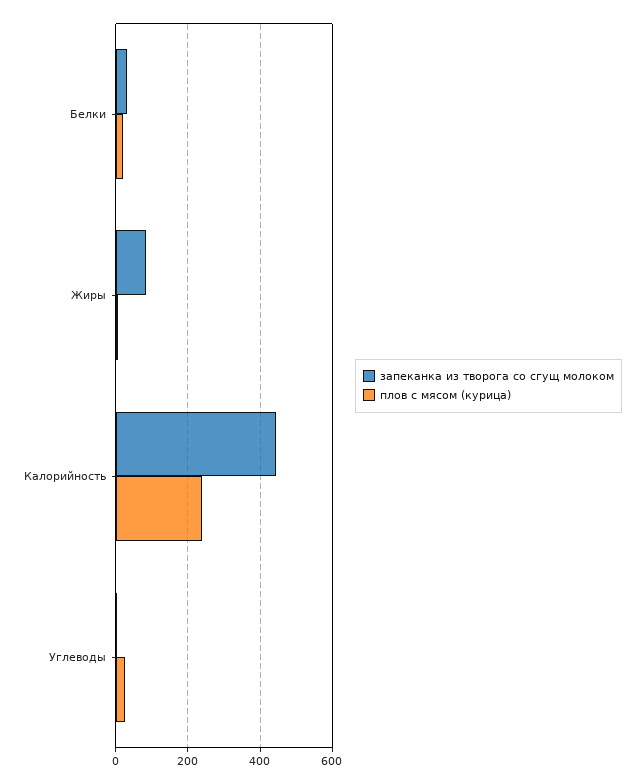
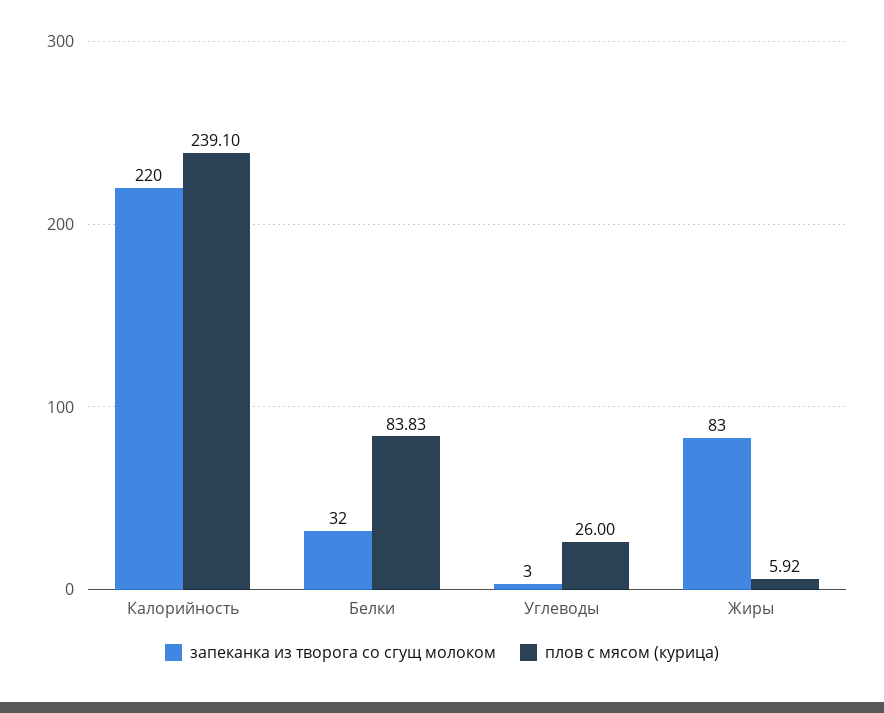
плов с мясом (курица), Белки: 20 -> 83.83
запеканка из творога со сгущ молоком, Калорийность: 440 -> 220

